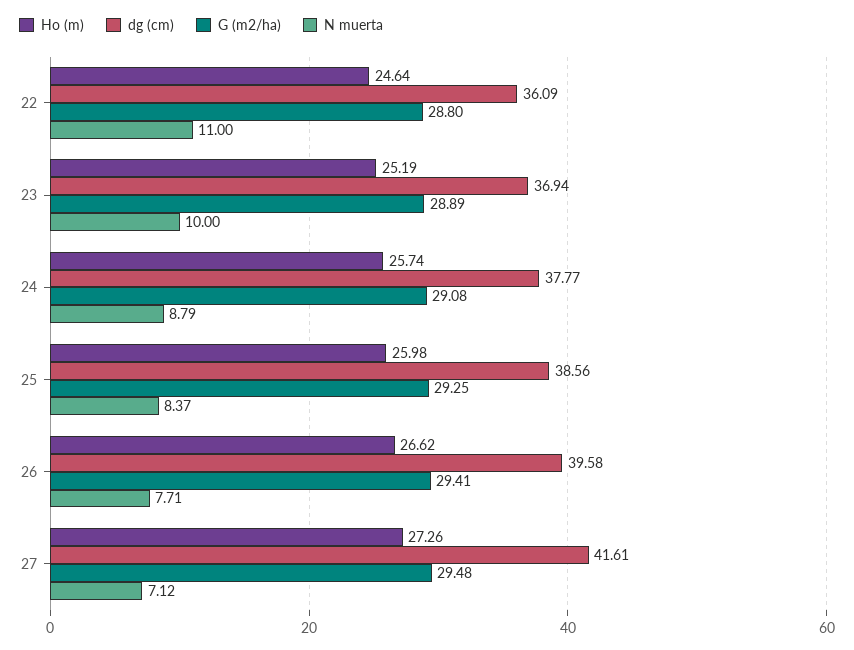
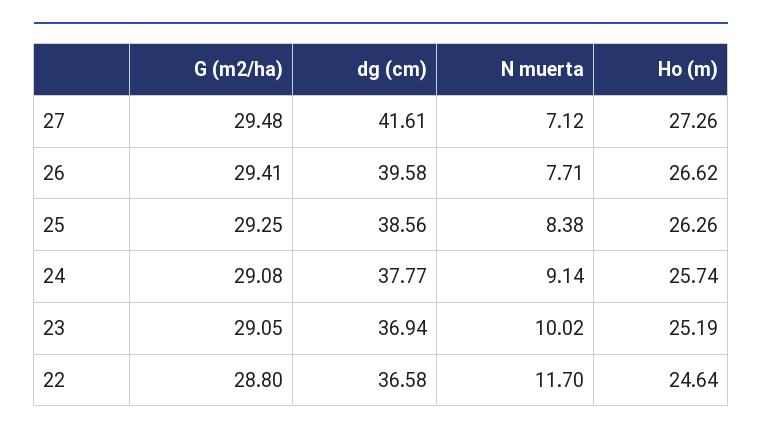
dg (cm), 22: 36.09 -> 36.58
N muerta, 22: 11 -> 11.7
G (m2/ha), 23: 28.89 -> 29.05
N muerta, 23: 10 -> 10.02
N muerta, 24: 8.79 -> 9.14
Ho (m), 25: 25.98 -> 26.26
N muerta, 25: 8.37 -> 8.38

